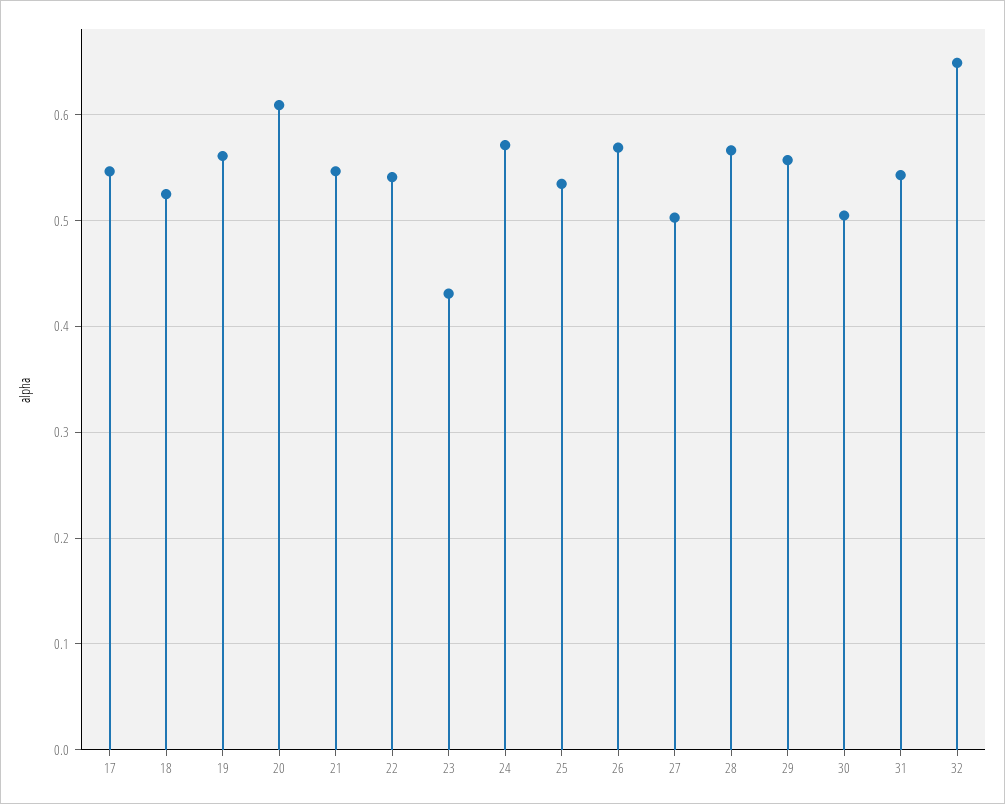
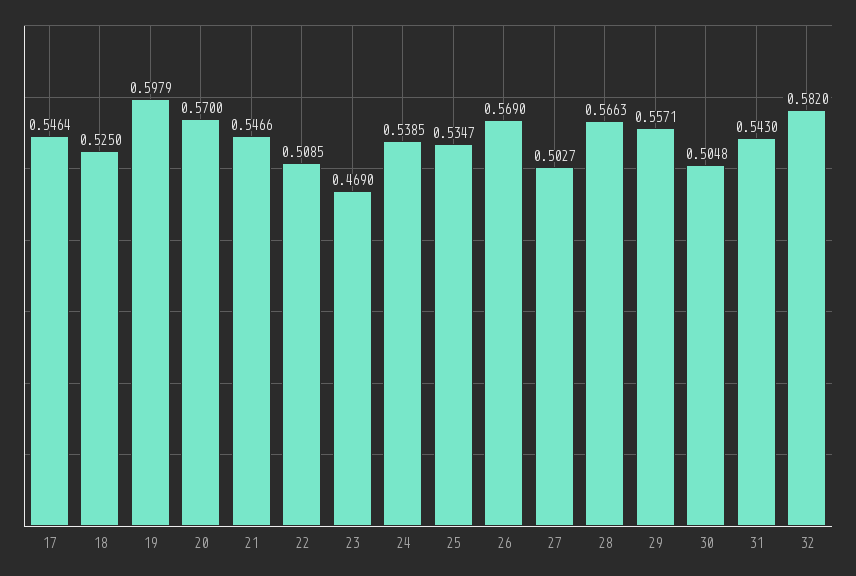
19: 0.56 -> 0.5979
20: 0.61 -> 0.57
22: 0.54 -> 0.5085
23: 0.43 -> 0.469
24: 0.57 -> 0.5385
32: 0.65 -> 0.582

